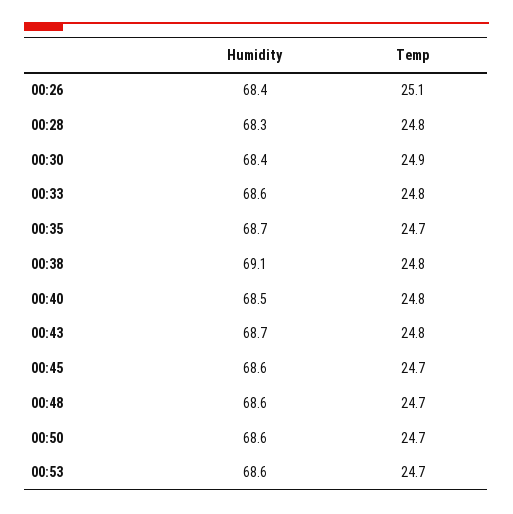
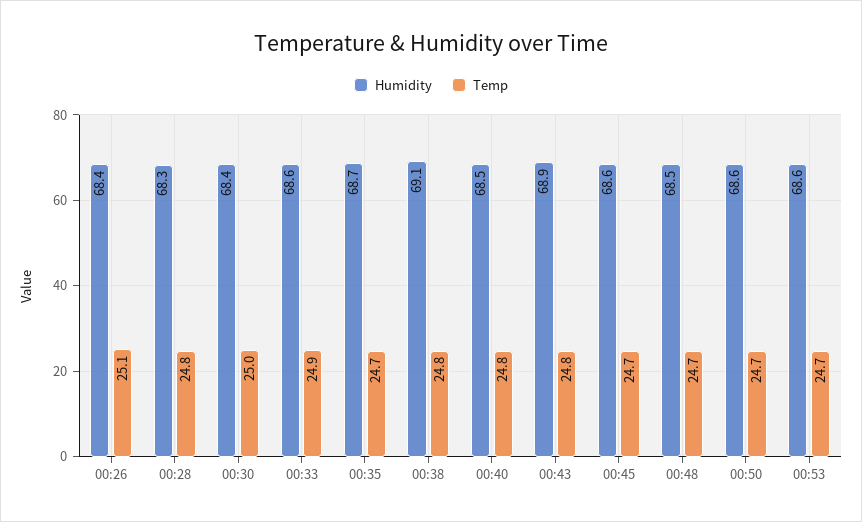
Temp, 00:30: 24.9 -> 25
Temp, 00:33: 24.8 -> 24.9
Humidity, 00:43: 68.7 -> 68.9
Humidity, 00:48: 68.6 -> 68.5

